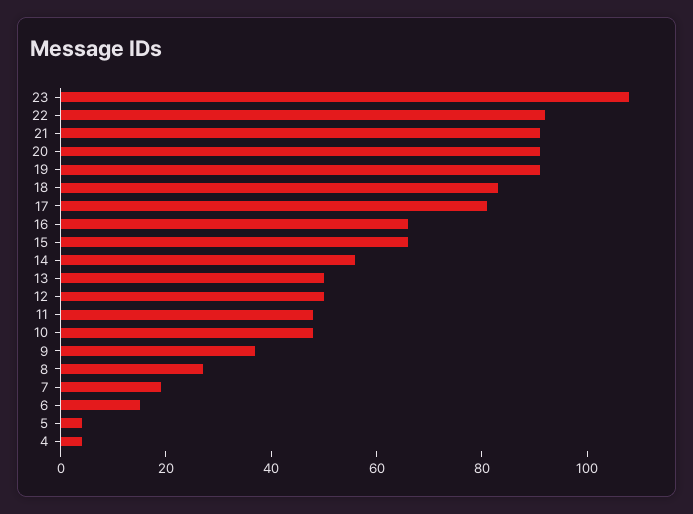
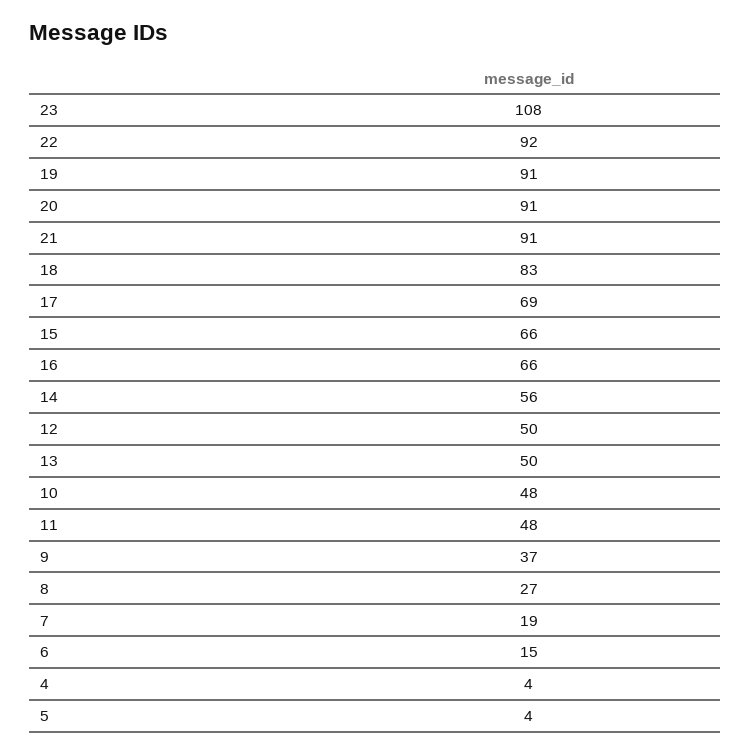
17: 80 -> 69

